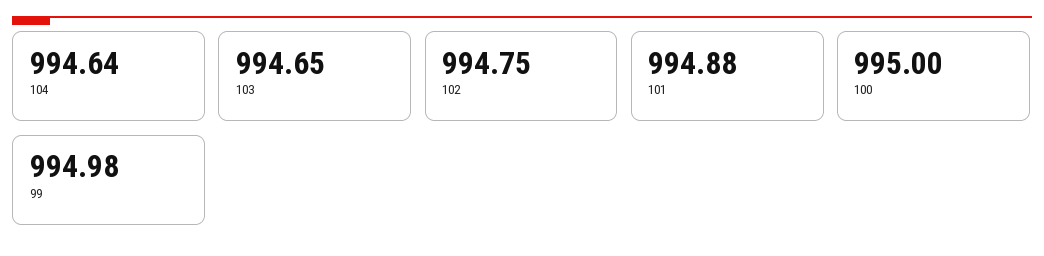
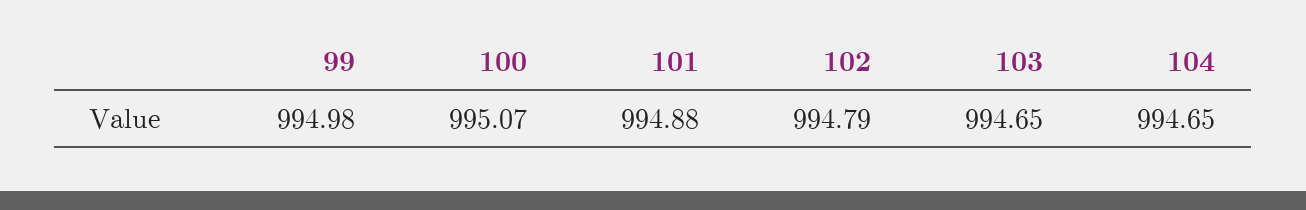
104: 994.64 -> 994.65
102: 994.75 -> 994.79
100: 995 -> 995.07

